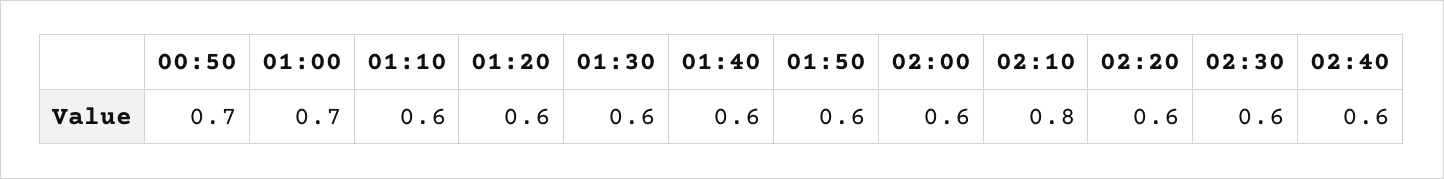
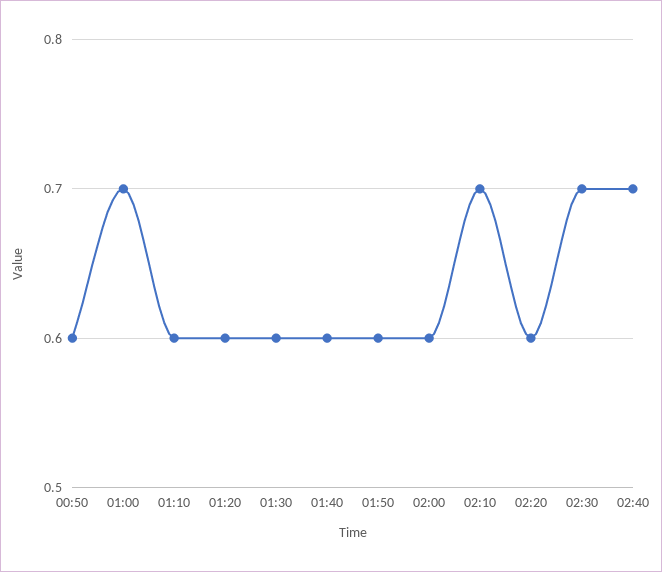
00:50: 0.7 -> 0.6
02:10: 0.8 -> 0.7
02:30: 0.6 -> 0.7
02:40: 0.6 -> 0.7

